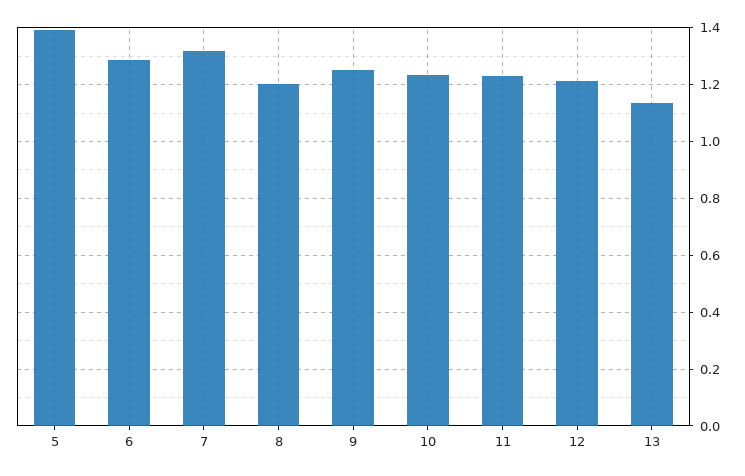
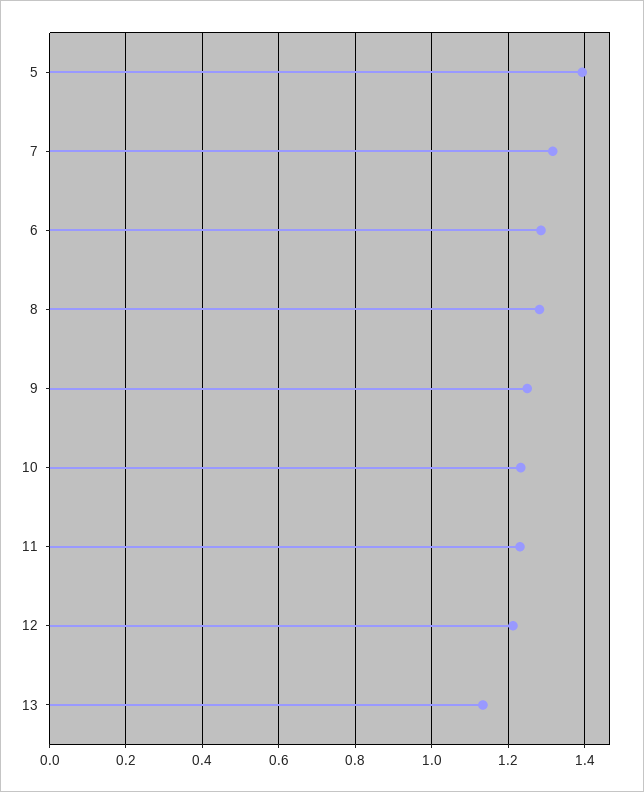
8: 1.2 -> 1.28

